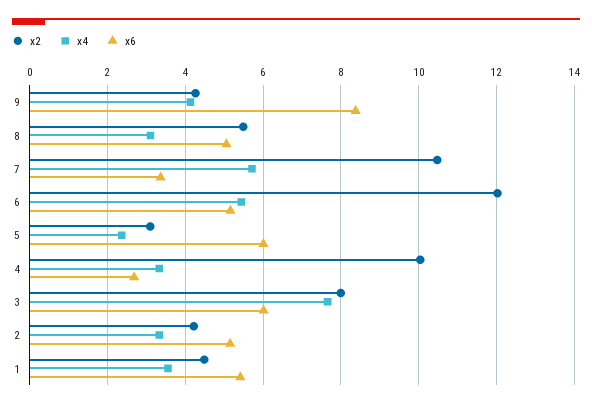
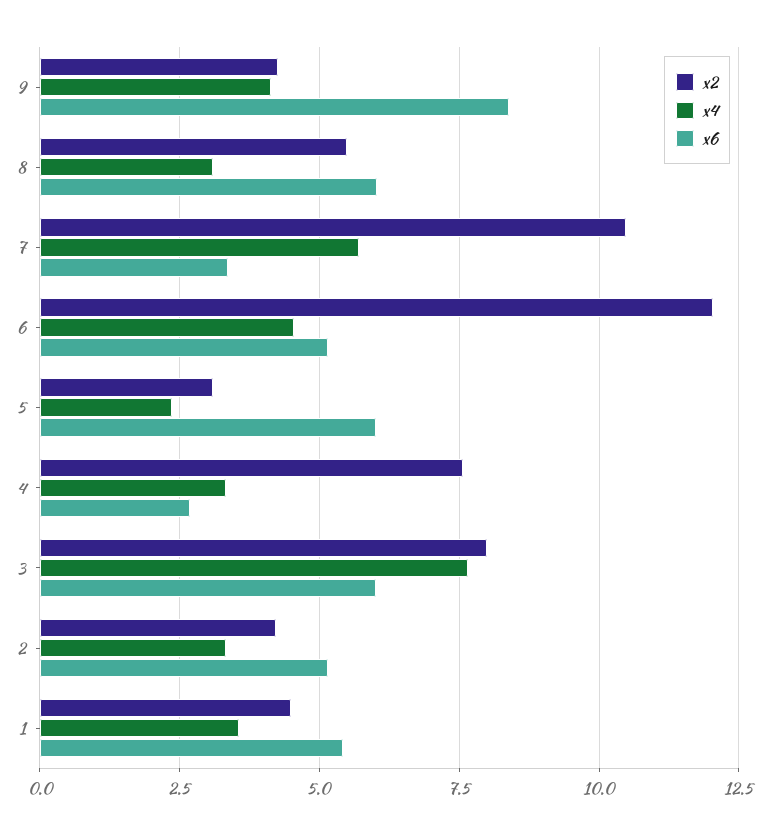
x6, 8: 5 -> 6
x4, 6: 5.4 -> 4.5
x2, 4: 10 -> 7.5

